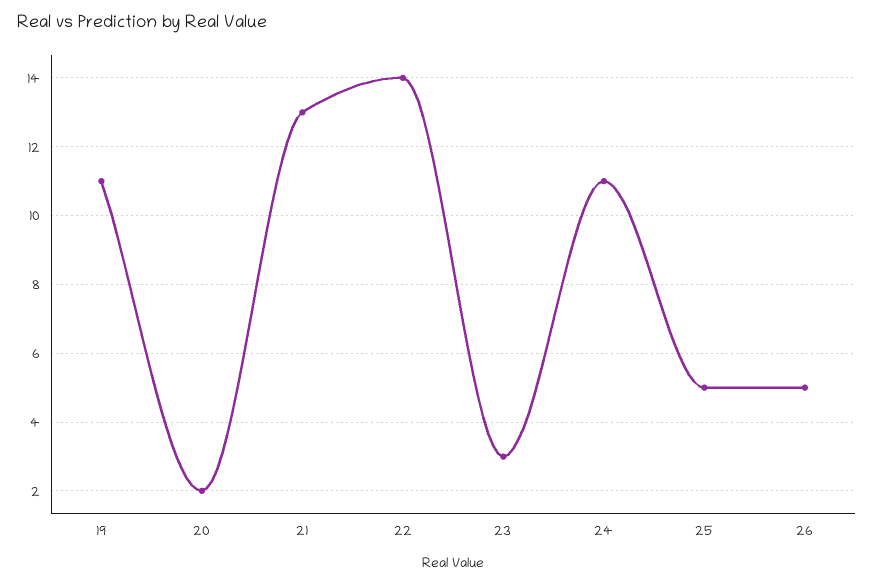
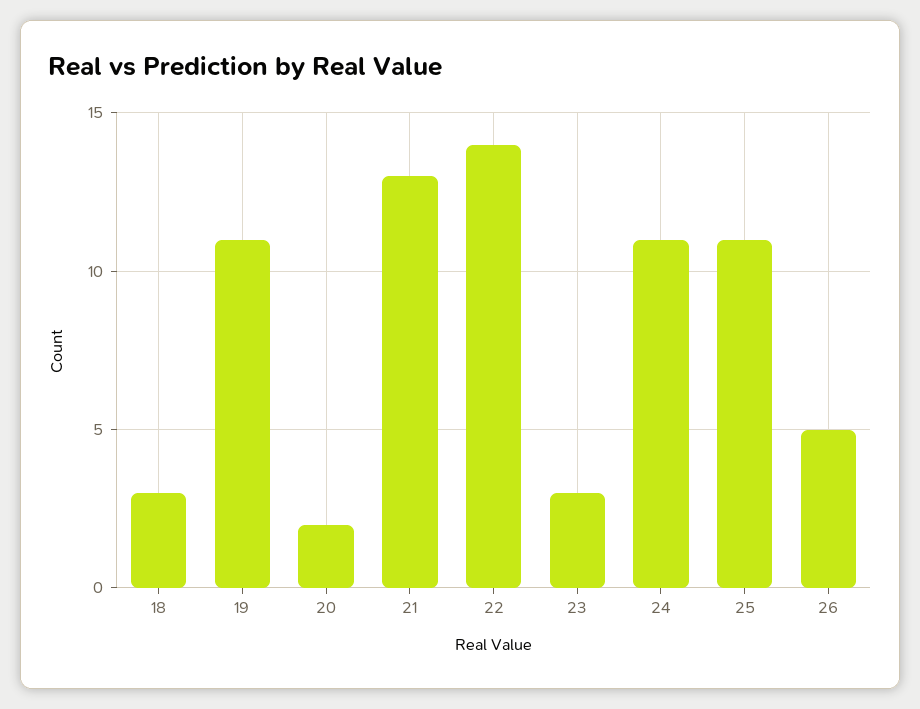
25: 5 -> 11
18: none -> 3

